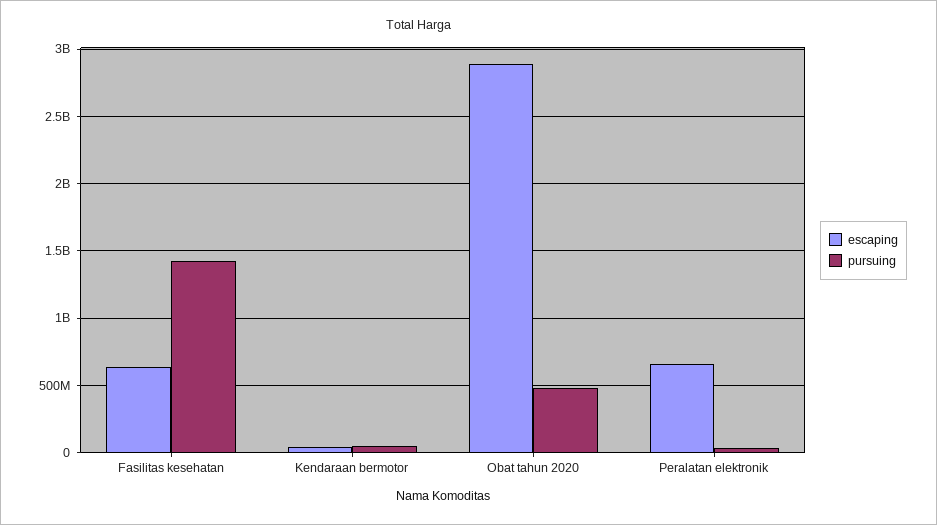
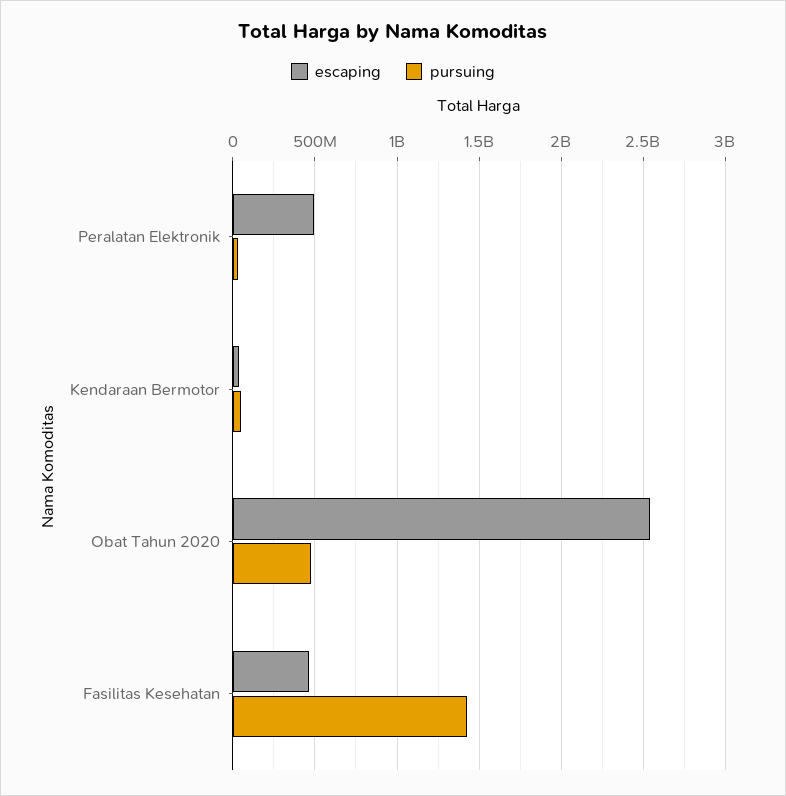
escaping, Fasilitas kesehatan: 650000000 -> 450000000
escaping, Obat tahun 2020: 2900000000 -> 2550000000
escaping, Peralatan elektronik: 650000000 -> 500000000

